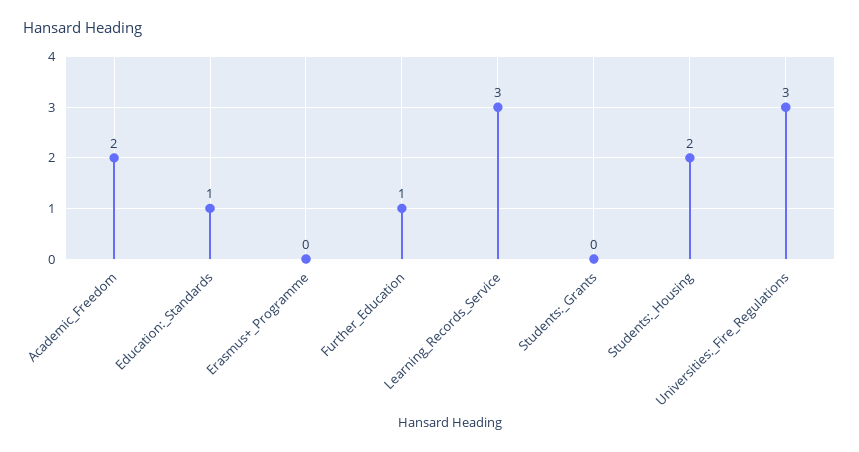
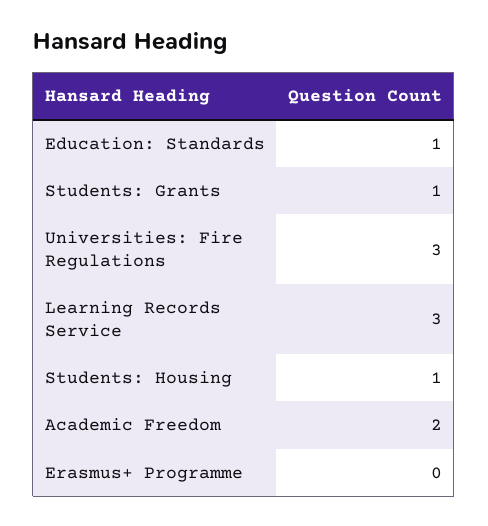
Further_Education: 1 -> none
Students:_Grants: 0 -> 1
Students:_Housing: 2 -> 1

